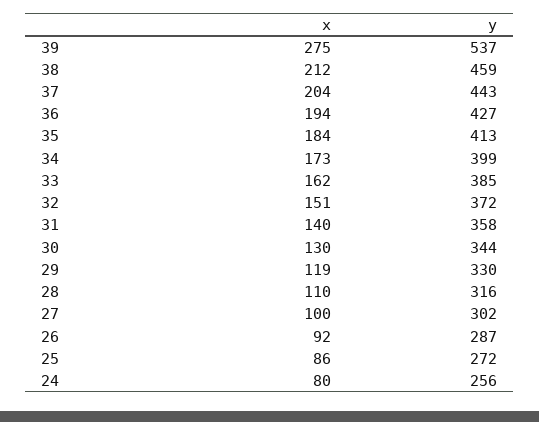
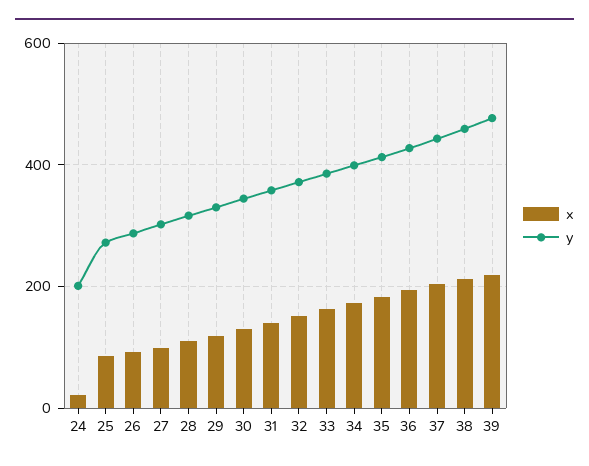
x, 39: 275 -> 220
y, 39: 537 -> 480
x, 24: 80 -> 20
y, 24: 256 -> 200

